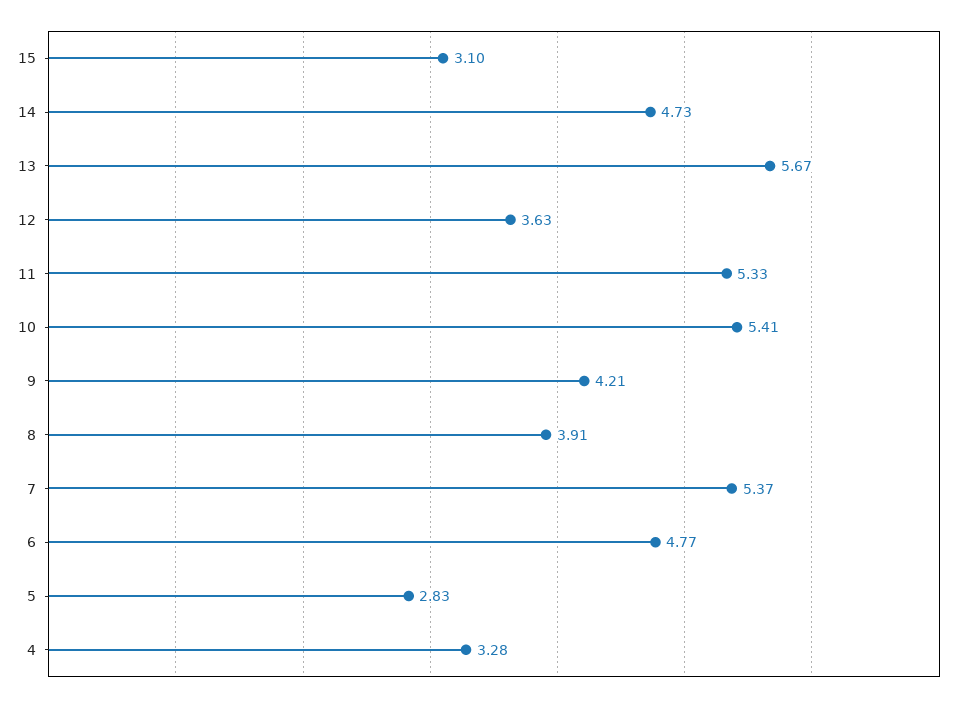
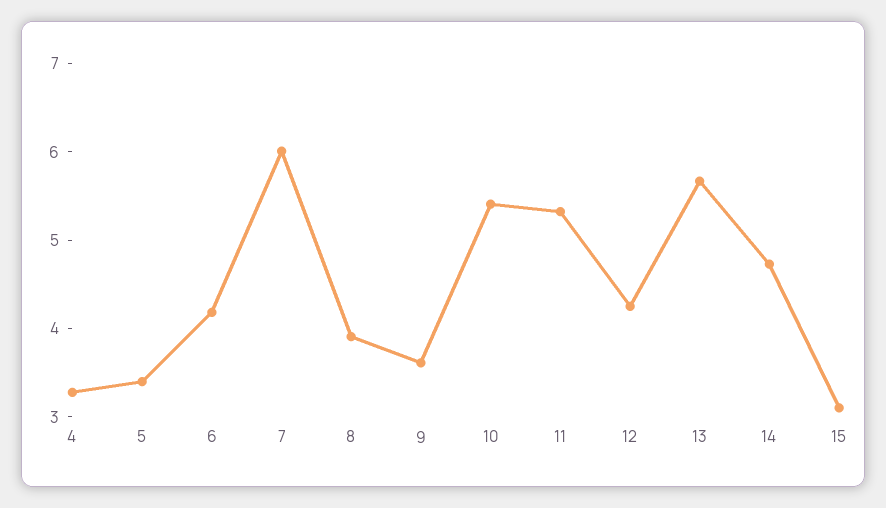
12: 3.63 -> 4.2
9: 4.21 -> 3.6
7: 5.37 -> 6
6: 4.77 -> 4.2
5: 2.83 -> 3.4

